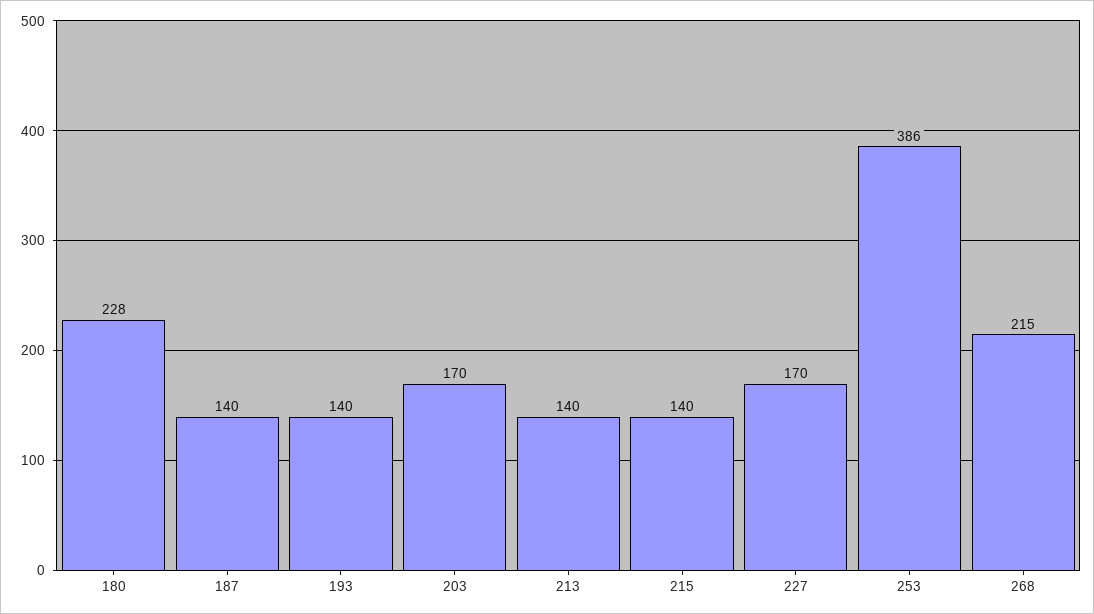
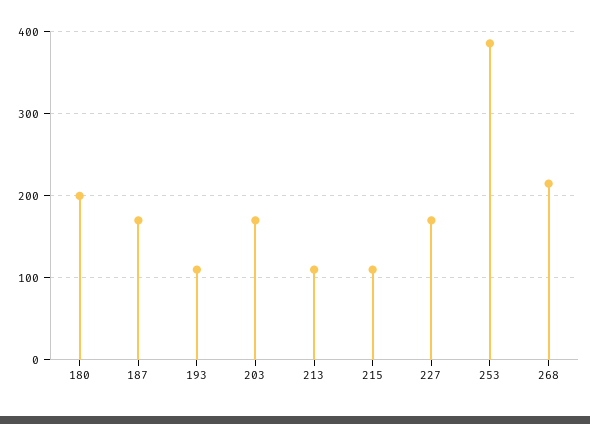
180: 228 -> 200
187: 140 -> 170
193: 140 -> 110
213: 140 -> 110
215: 140 -> 110

